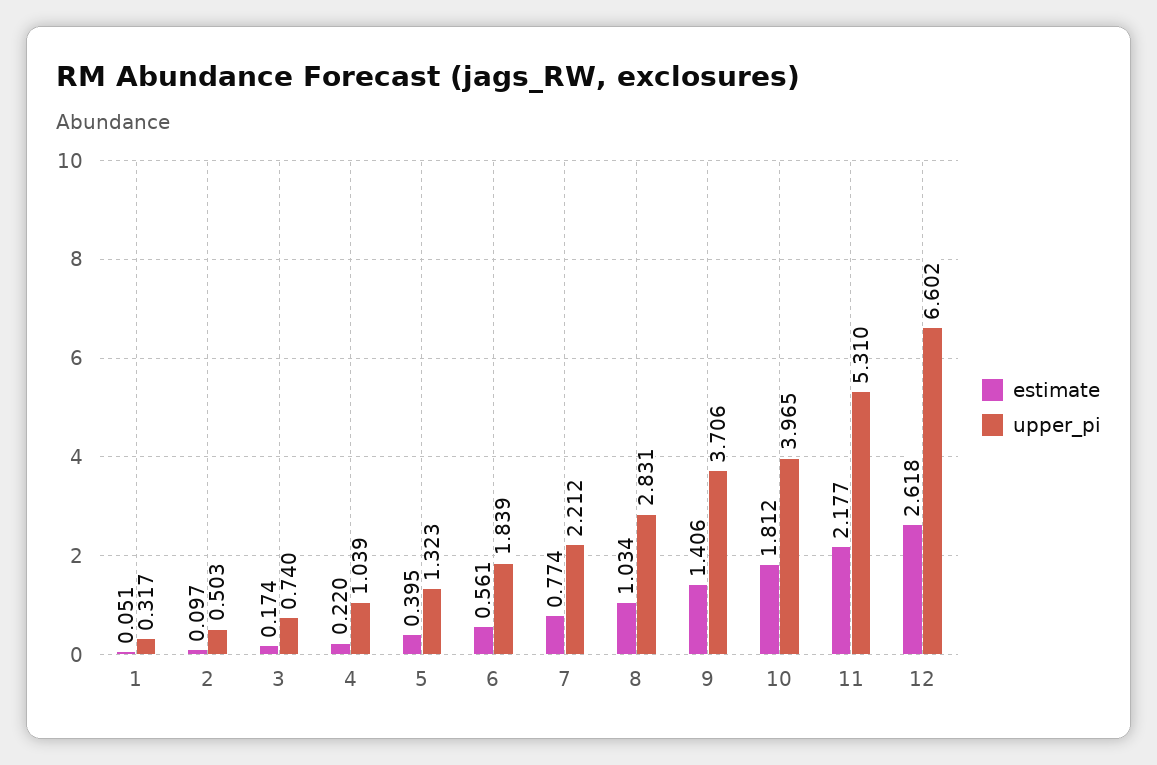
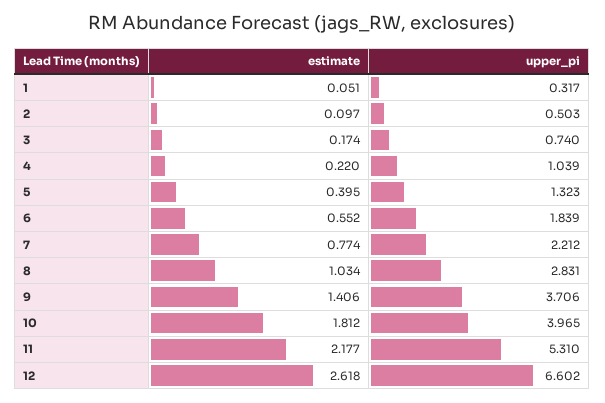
estimate, 6: 0.561 -> 0.552

